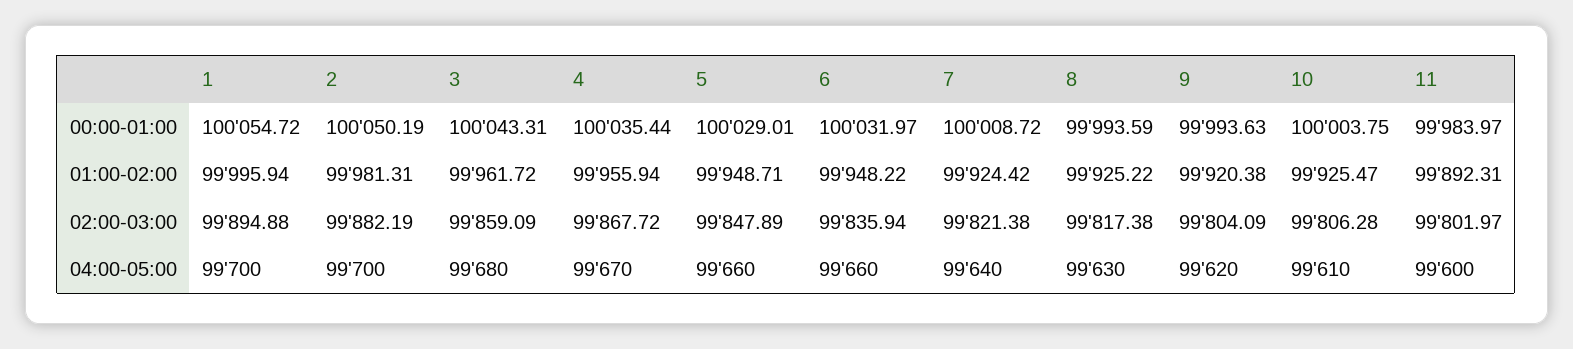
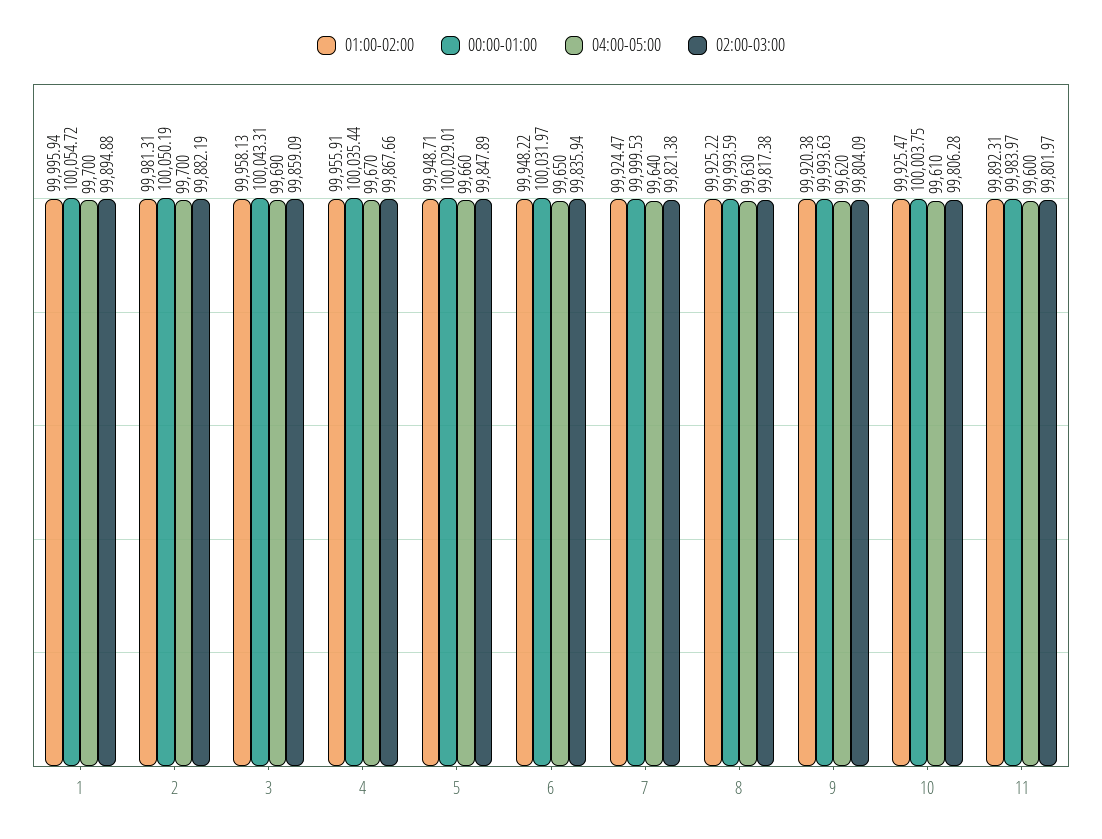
00:00-01:00, 7: 100008.72 -> 99999.53
01:00-02:00, 3: 99961.72 -> 99958.13
01:00-02:00, 4: 99955.94 -> 99955.91
01:00-02:00, 7: 99924.42 -> 99924.47
02:00-03:00, 4: 99867.72 -> 99867.66
04:00-05:00, 3: 99680 -> 99690
04:00-05:00, 6: 99660 -> 99650

